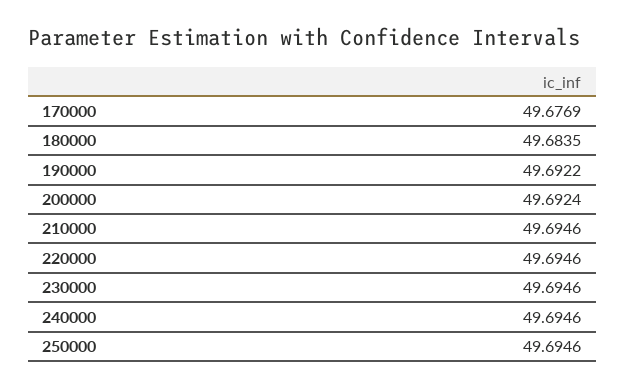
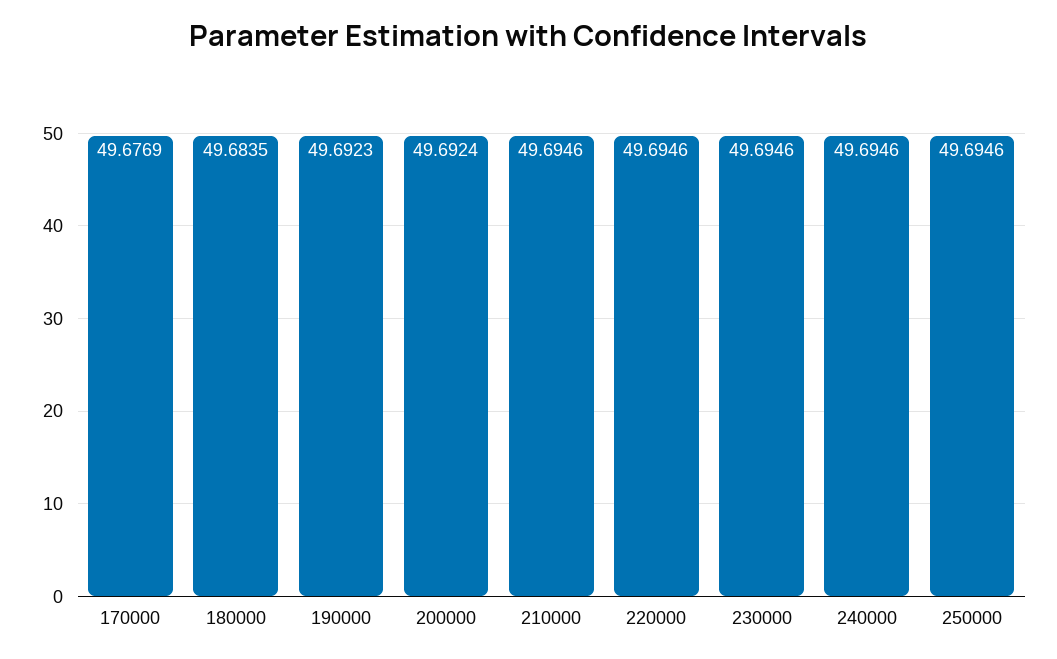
190000: 49.6922 -> 49.6923

